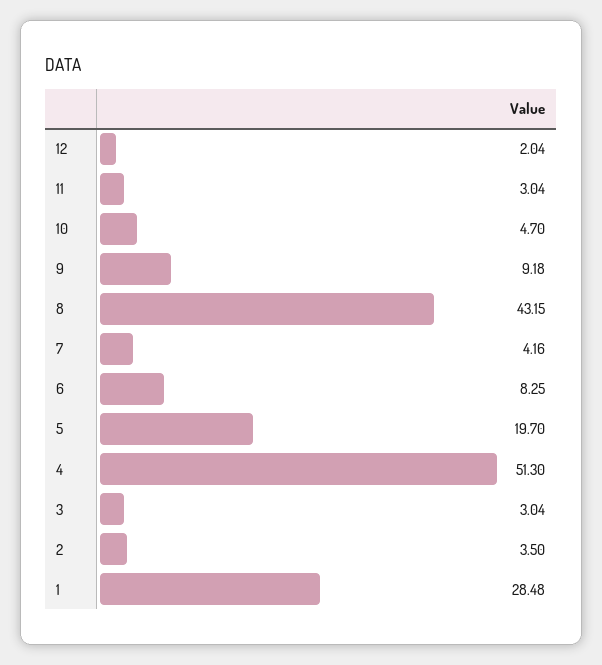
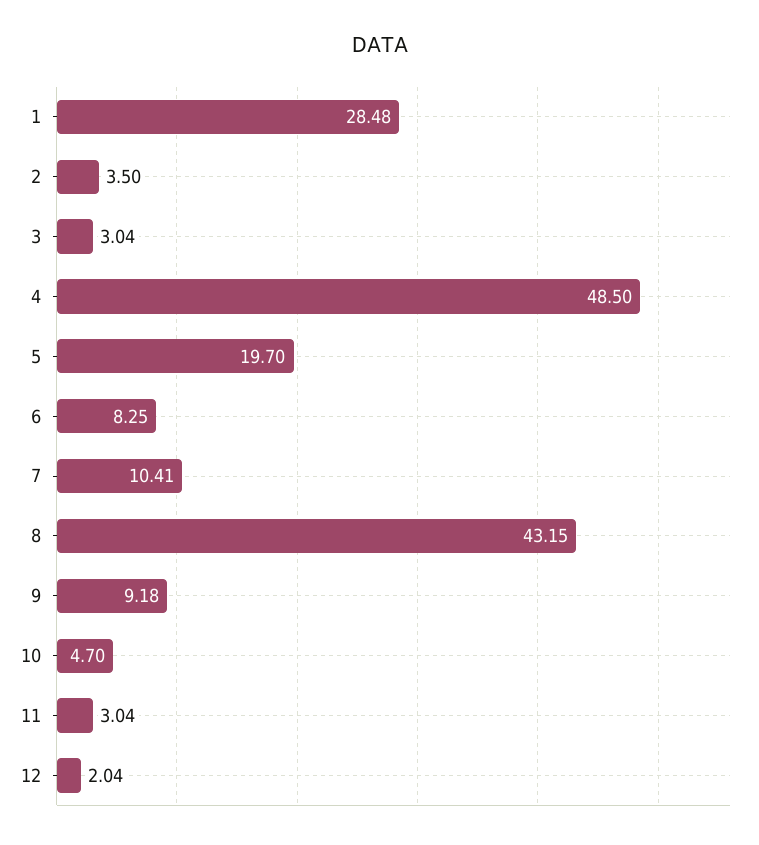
7: 4.16 -> 10.41
4: 51.3 -> 48.5

